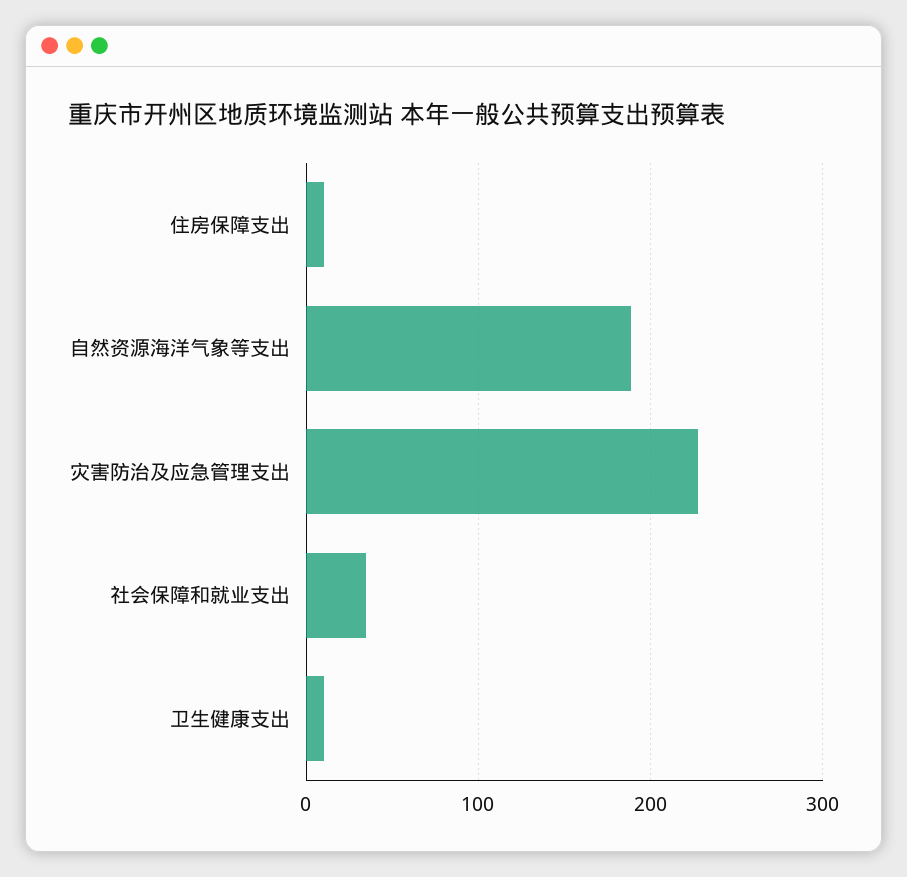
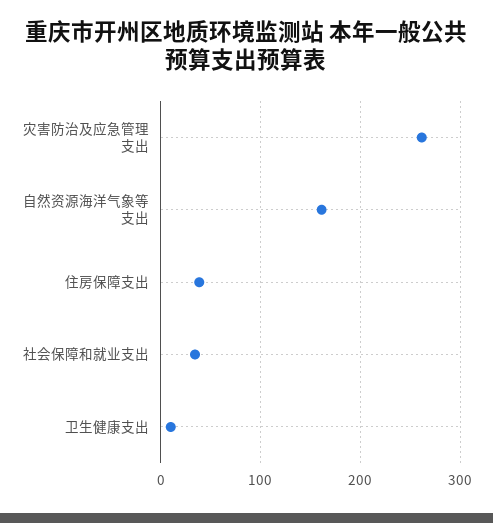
住房保障支出: 10 -> 40
自然资源海洋气象等支出: 190 -> 160
灾害防治及应急管理支出: 230 -> 260

